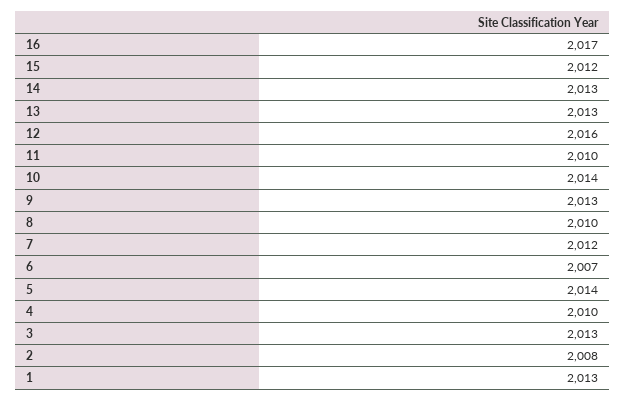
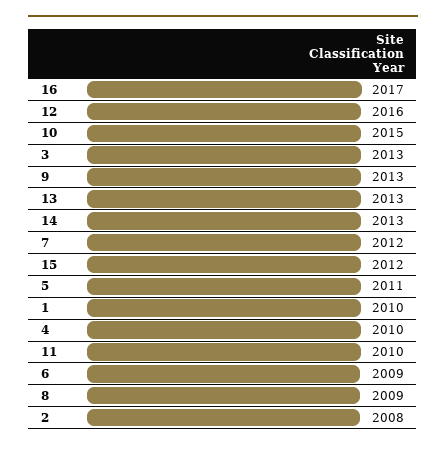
10: 2014 -> 2015
8: 2010 -> 2009
6: 2007 -> 2009
5: 2014 -> 2011
1: 2013 -> 2010

